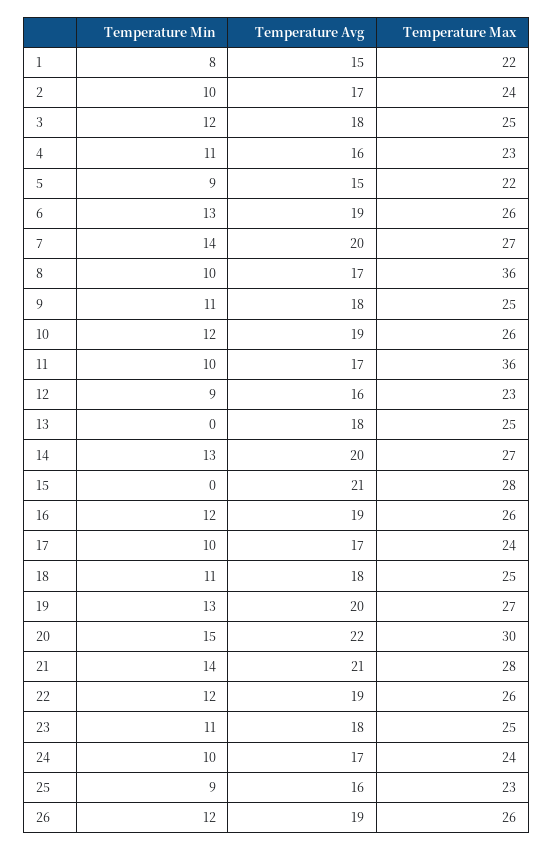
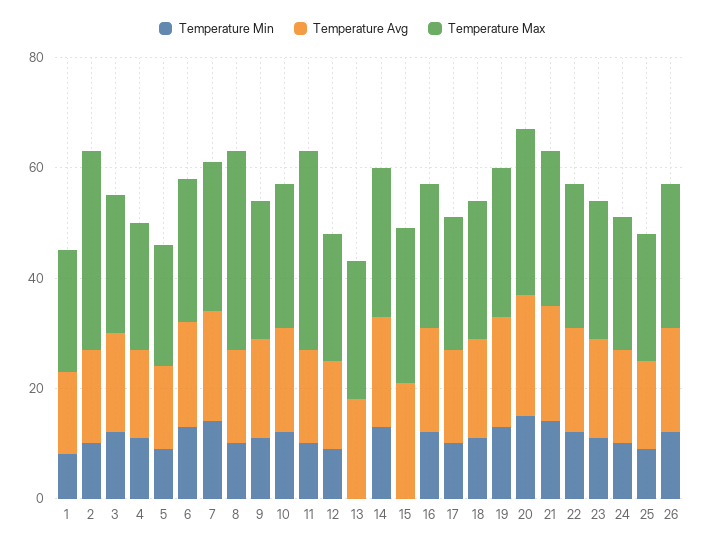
Temperature Max, 2: 24 -> 35

